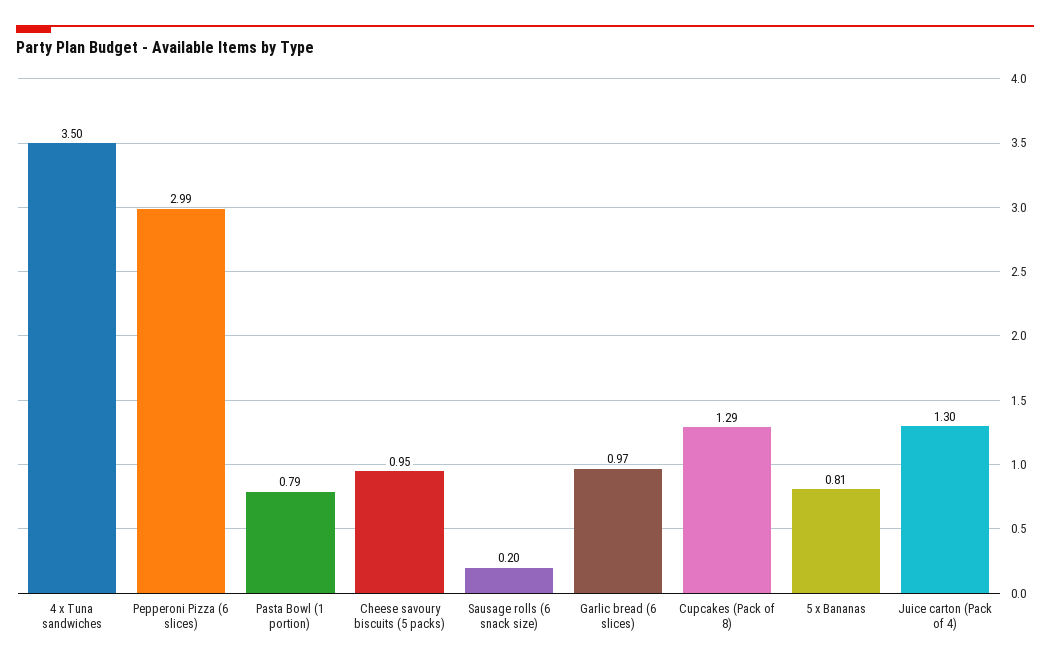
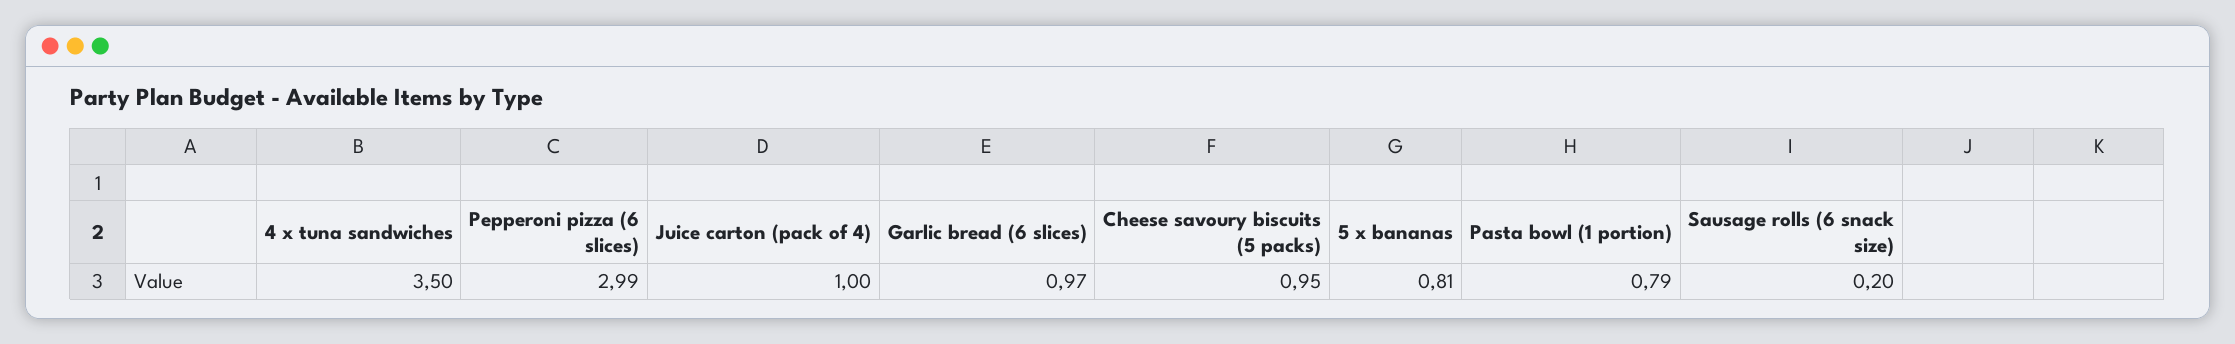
Cupcakes (Pack of 8): 1.29 -> none
Juice carton (Pack of 4): 1.3 -> 1

